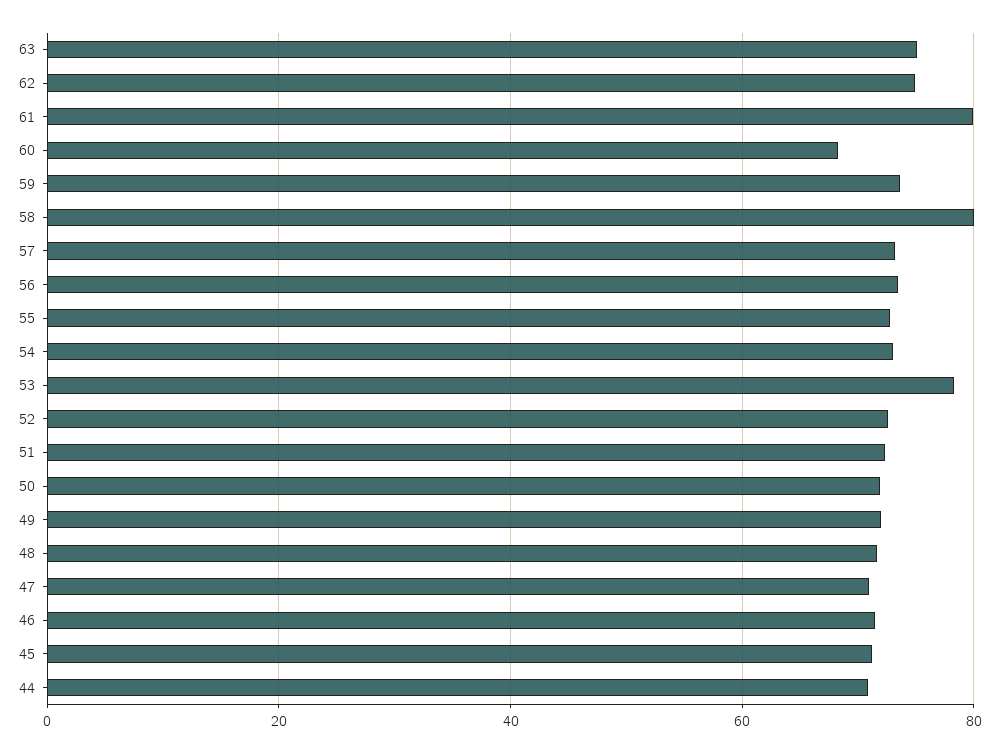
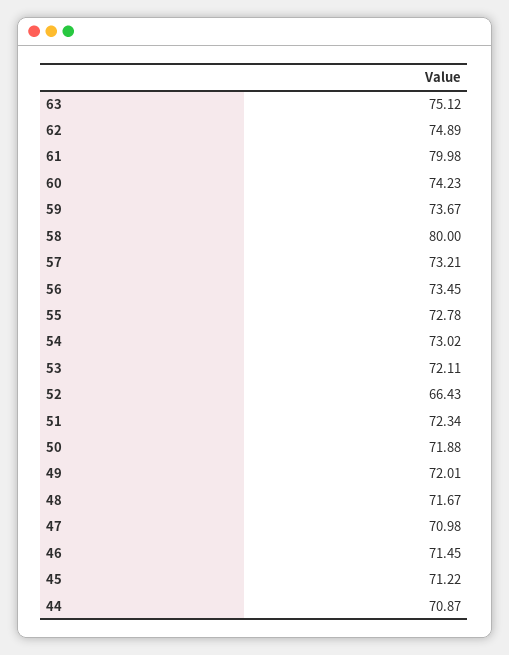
60: 68 -> 74.23
53: 78 -> 72.11
52: 72 -> 66.43

